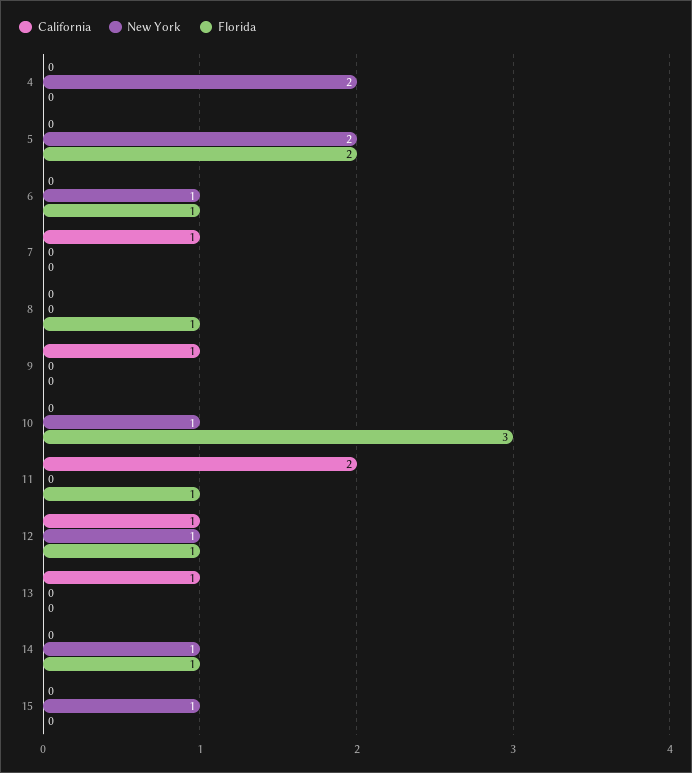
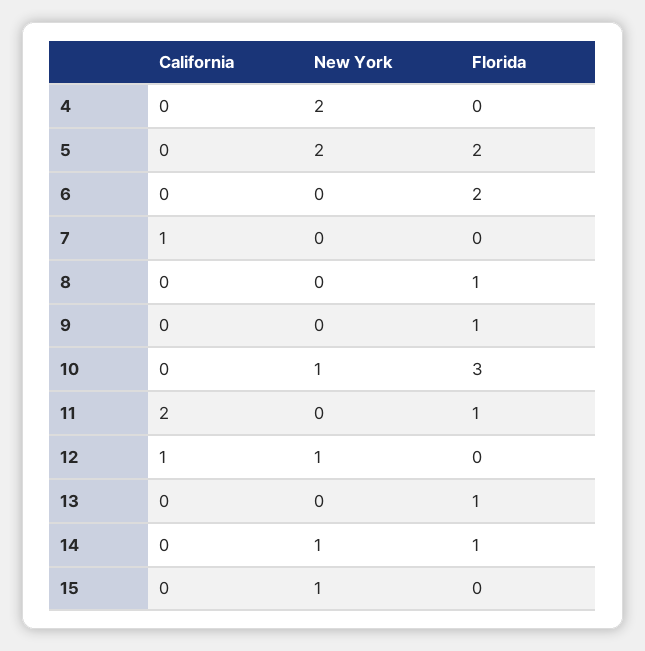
New York, 6: 1 -> 0
Florida, 6: 1 -> 2
California, 9: 1 -> 0
Florida, 9: 0 -> 1
Florida, 12: 1 -> 0
California, 13: 1 -> 0
Florida, 13: 0 -> 1

